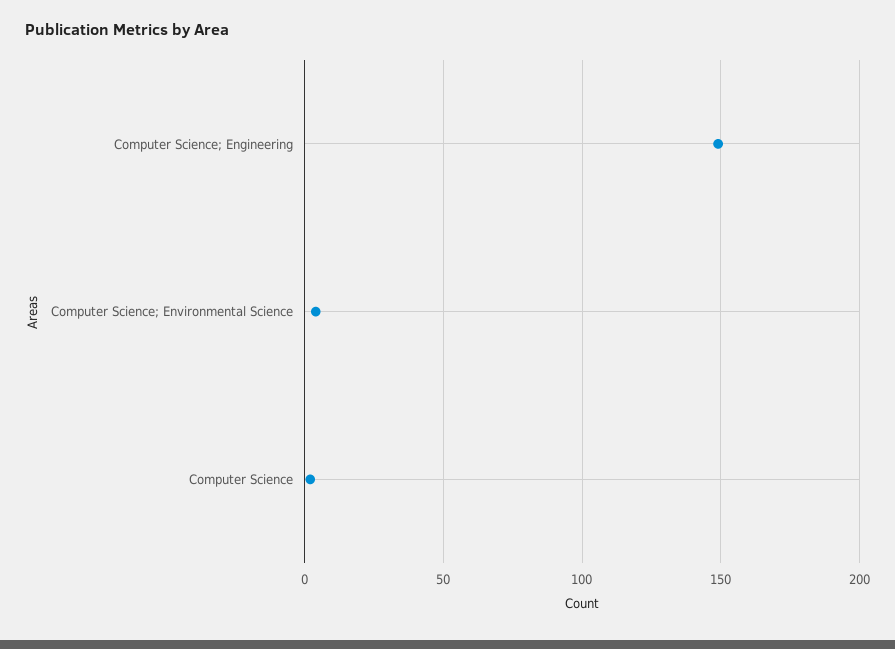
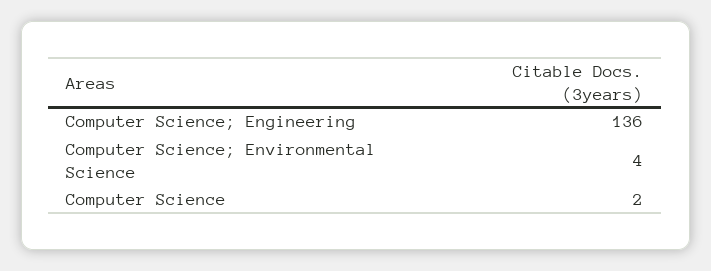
Computer Science; Engineering: 150 -> 136

